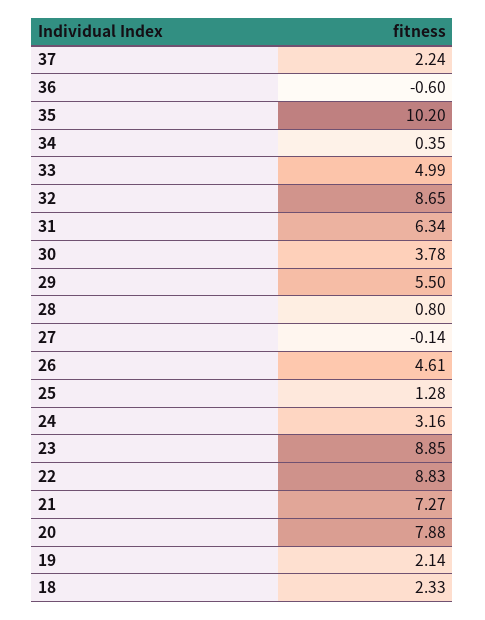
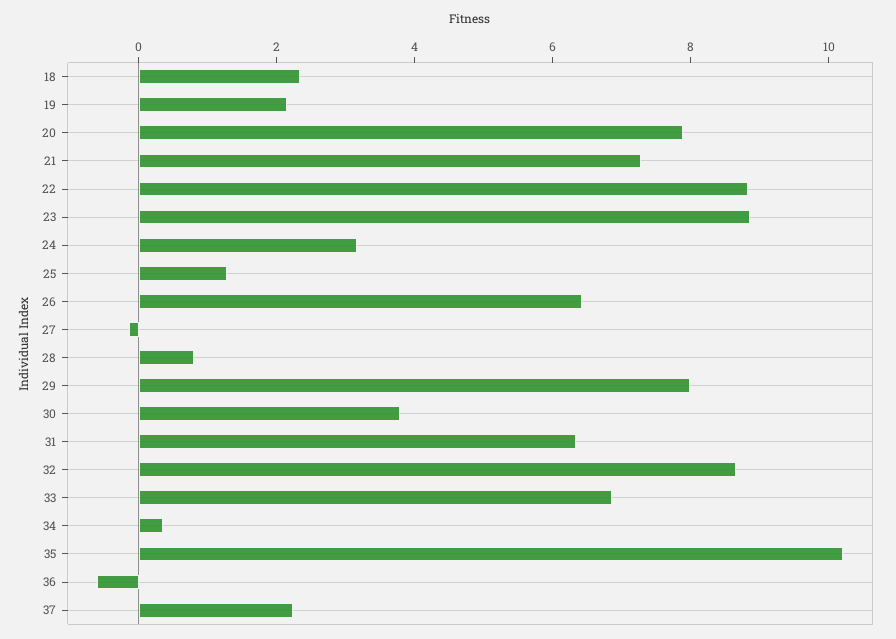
33: 4.99 -> 7
29: 5.5 -> 8
26: 4.61 -> 6.5

